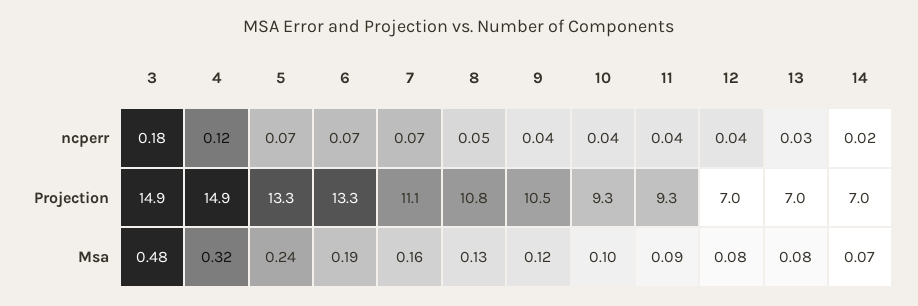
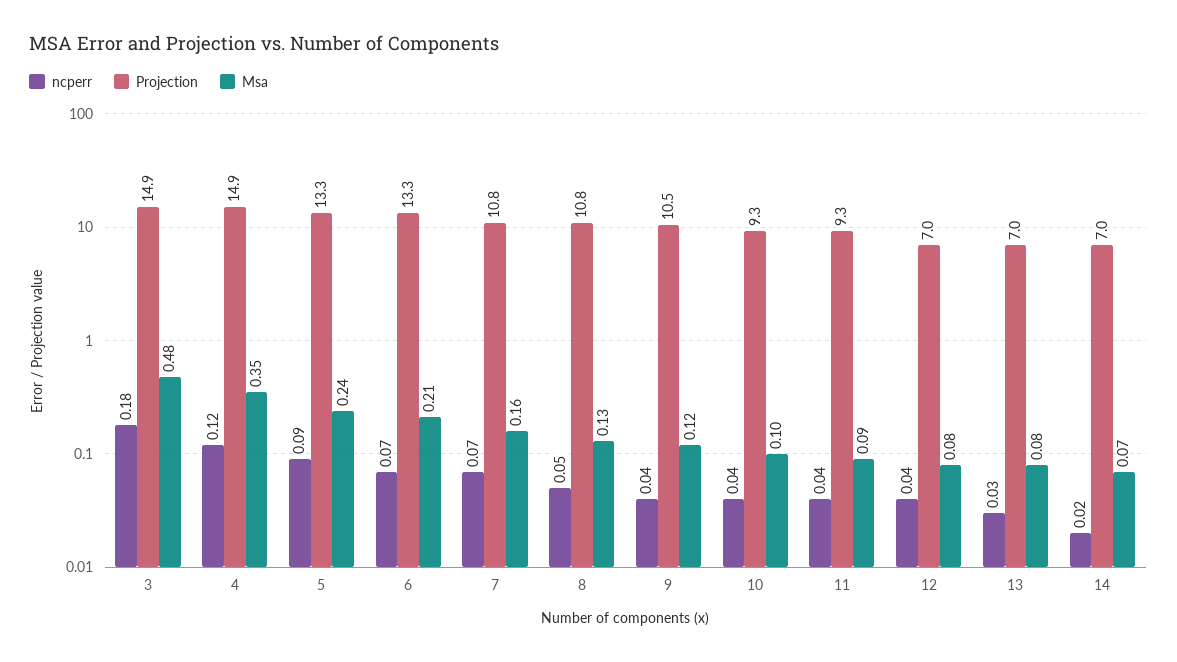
ncperr, 5: 0.07 -> 0.09
Projection, 7: 11.1 -> 10.8
Msa, 4: 0.32 -> 0.35
Msa, 6: 0.19 -> 0.21

